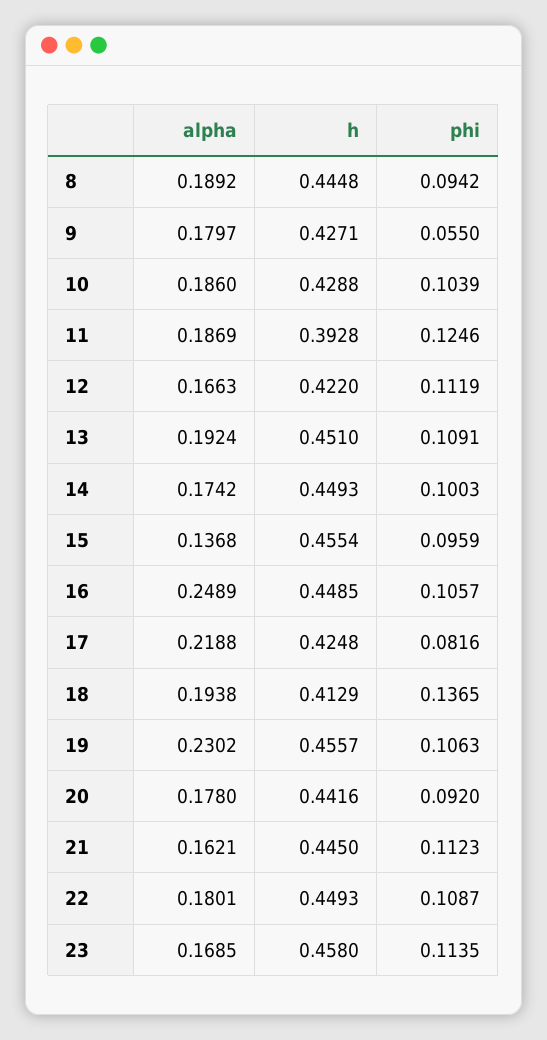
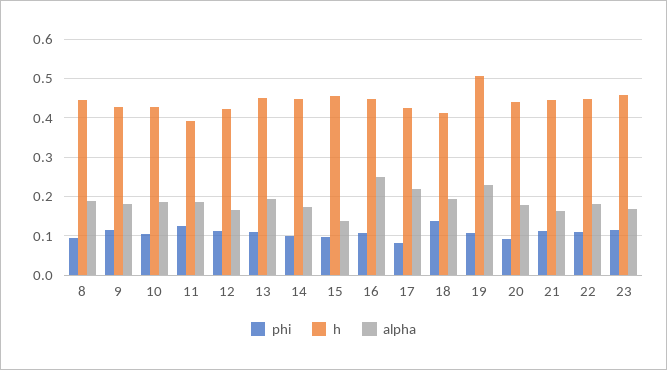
phi, 9: 0.055 -> 0.12
h, 19: 0.4557 -> 0.5

